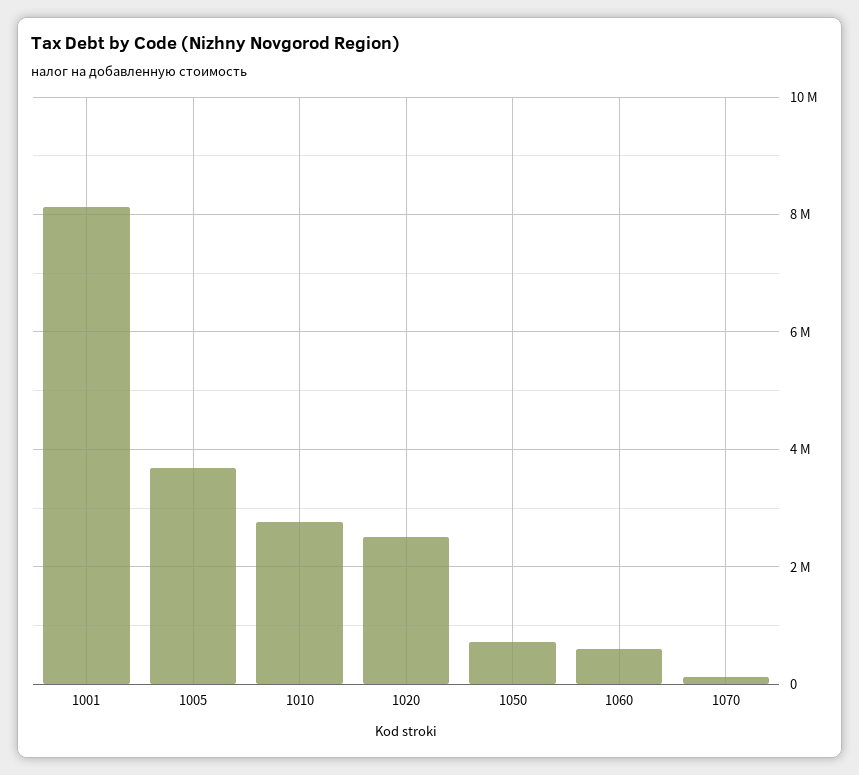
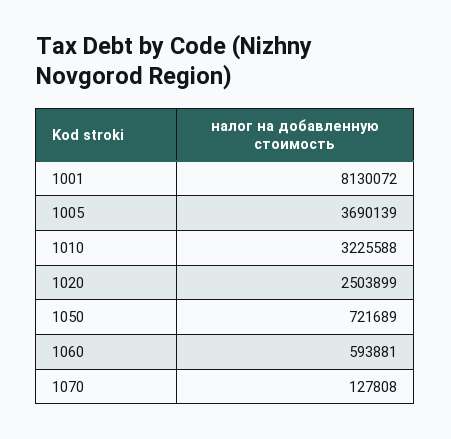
1010: 2800000 -> 3225588

